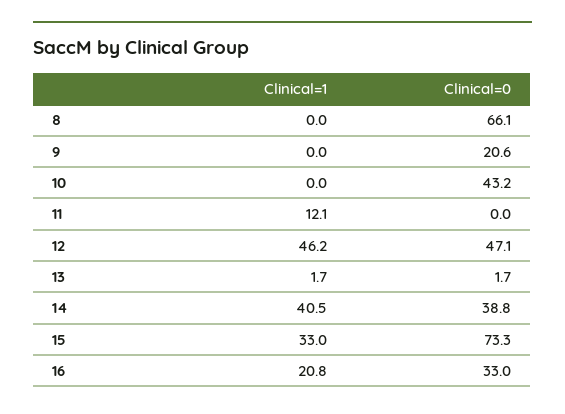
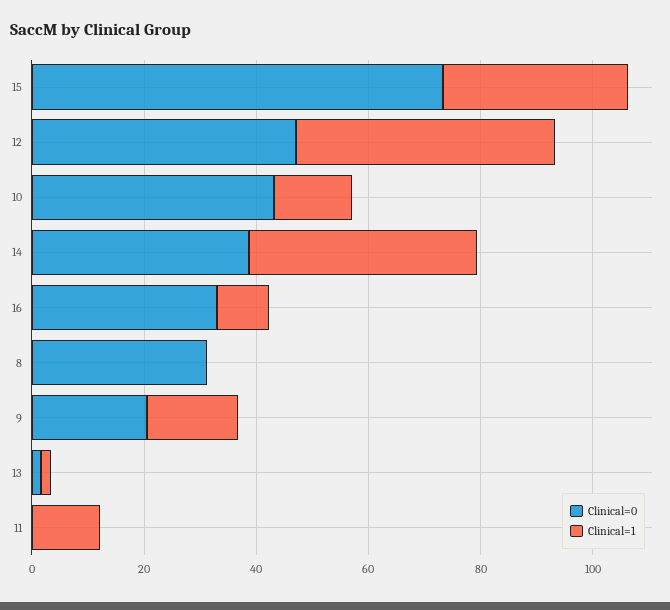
Clinical=0, 8: 66.1 -> 30
Clinical=1, 9: 0 -> 15
Clinical=1, 10: 0 -> 15
Clinical=1, 16: 20.8 -> 10

